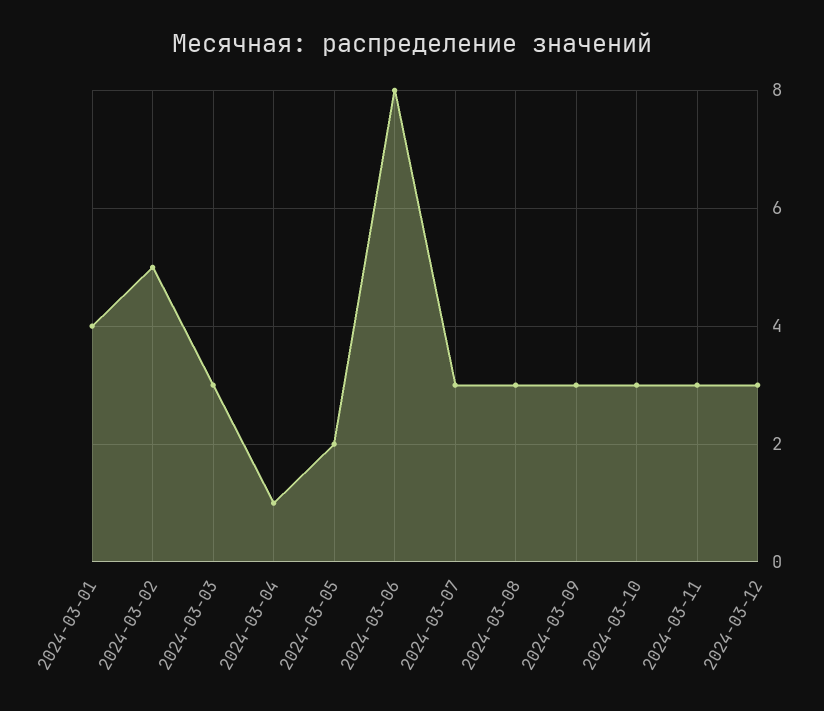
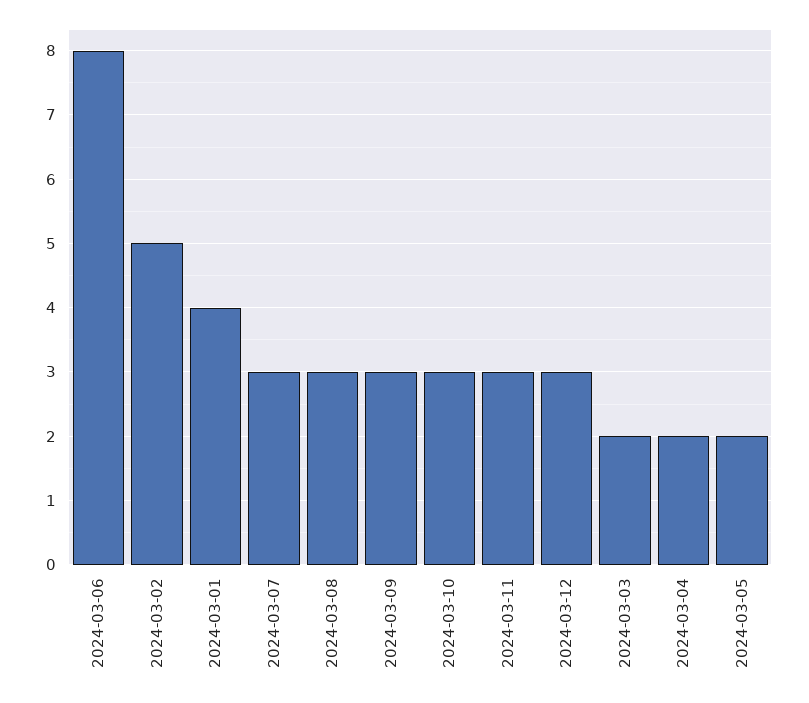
2024-03-03: 3 -> 2
2024-03-04: 1 -> 2

